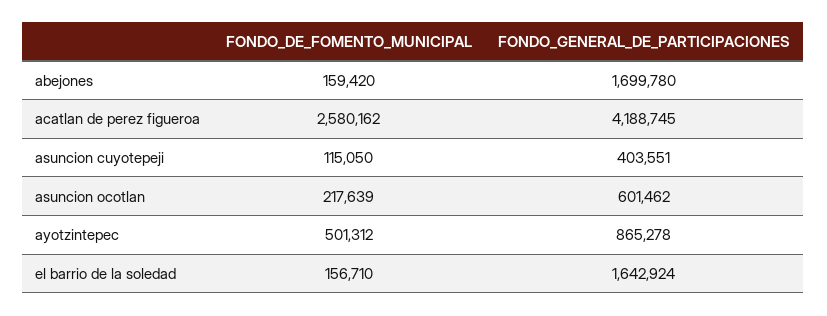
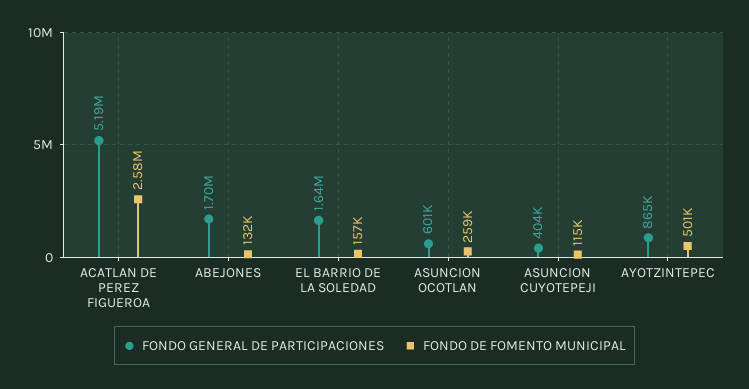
FONDO_DE_FOMENTO_MUNICIPAL, abejones: 159420 -> 132000
FONDO_GENERAL_DE_PARTICIPACIONES, acatlan de perez figueroa: 4188745 -> 5190000
FONDO_DE_FOMENTO_MUNICIPAL, asuncion ocotlan: 217639 -> 259000

